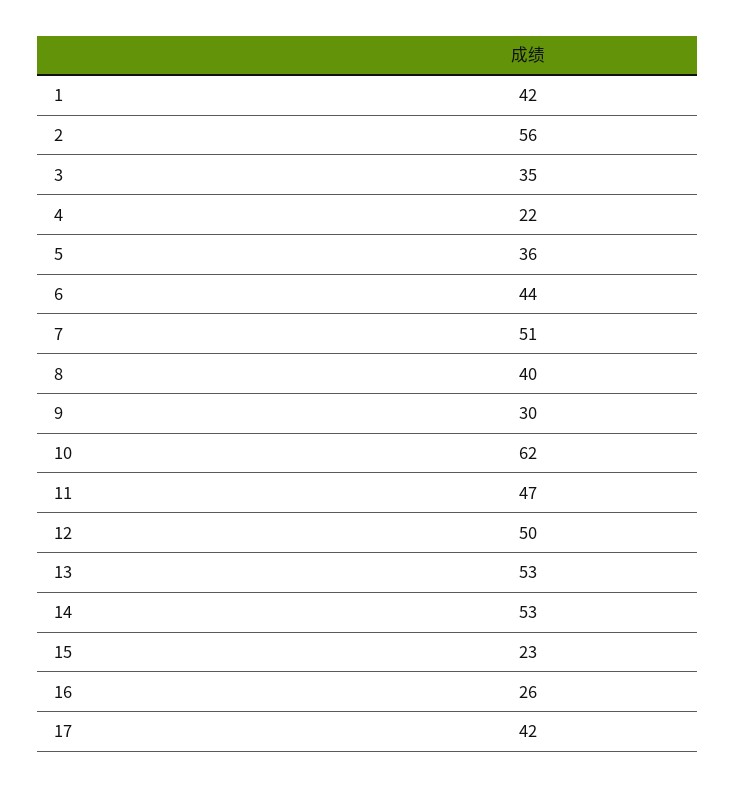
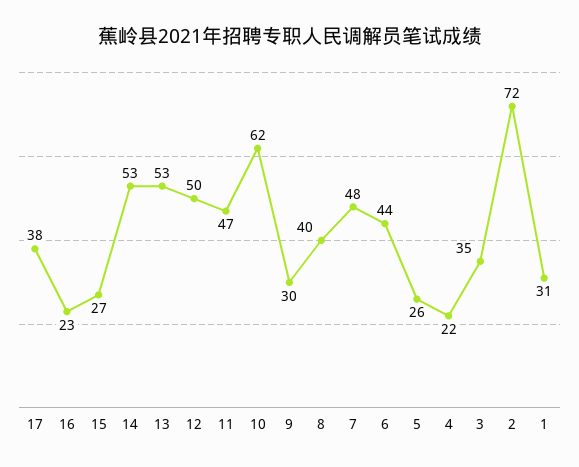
1: 42 -> 31
2: 56 -> 72
5: 36 -> 26
7: 51 -> 48
15: 23 -> 27
16: 26 -> 23
17: 42 -> 38

